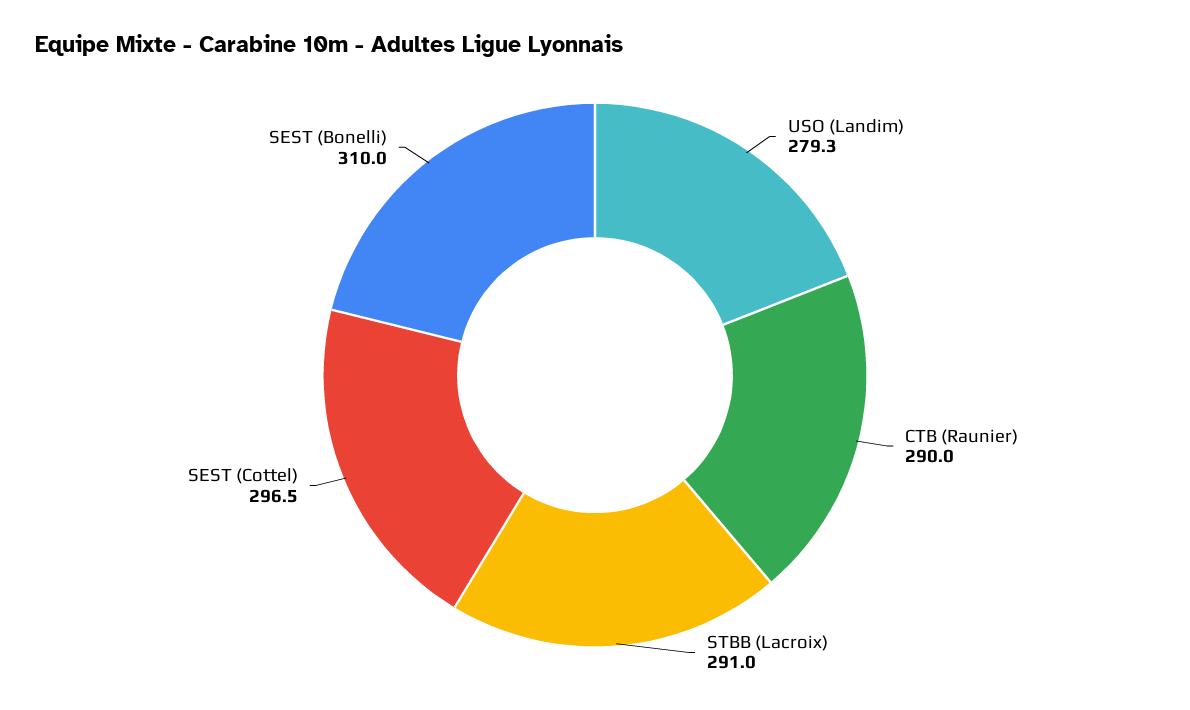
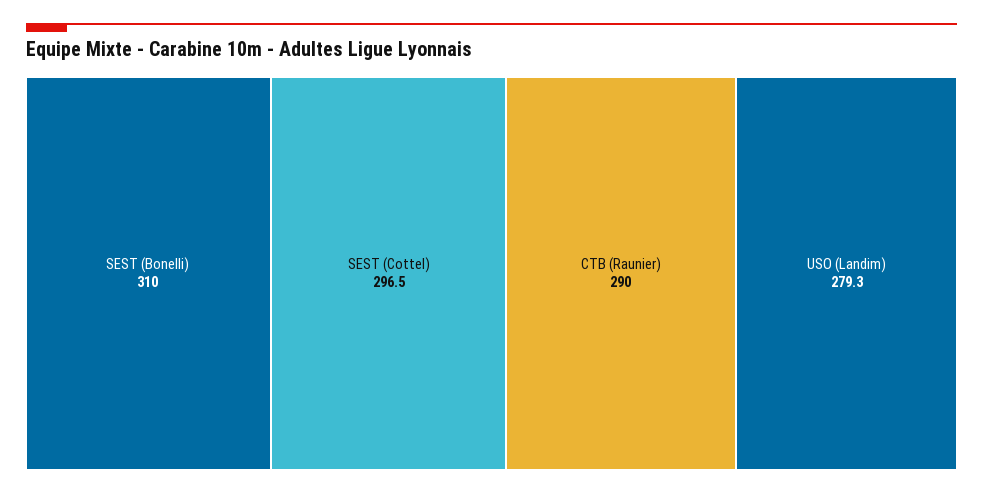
STBB (Lacroix): 291 -> none

